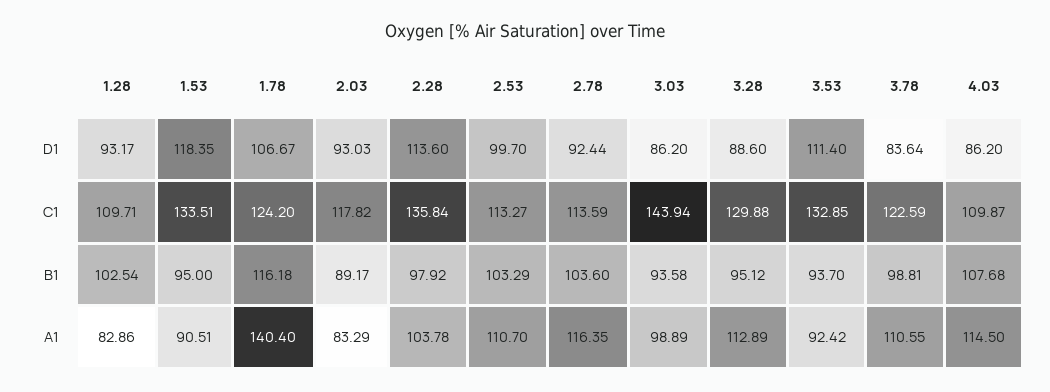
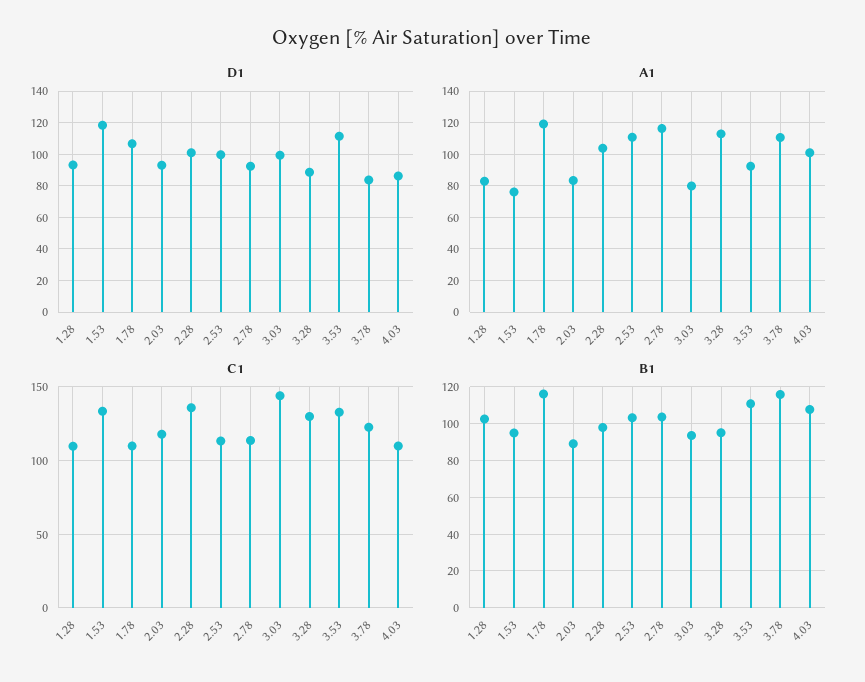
D1, 2.28: 113.6 -> 100
D1, 3.03: 86.2 -> 100
C1, 1.78: 124.2 -> 110
B1, 3.53: 93.7 -> 110
B1, 3.78: 98.81 -> 115
A1, 1.53: 90.51 -> 75
A1, 1.78: 140.4 -> 120
A1, 3.03: 98.89 -> 80
A1, 4.03: 114.5 -> 100

